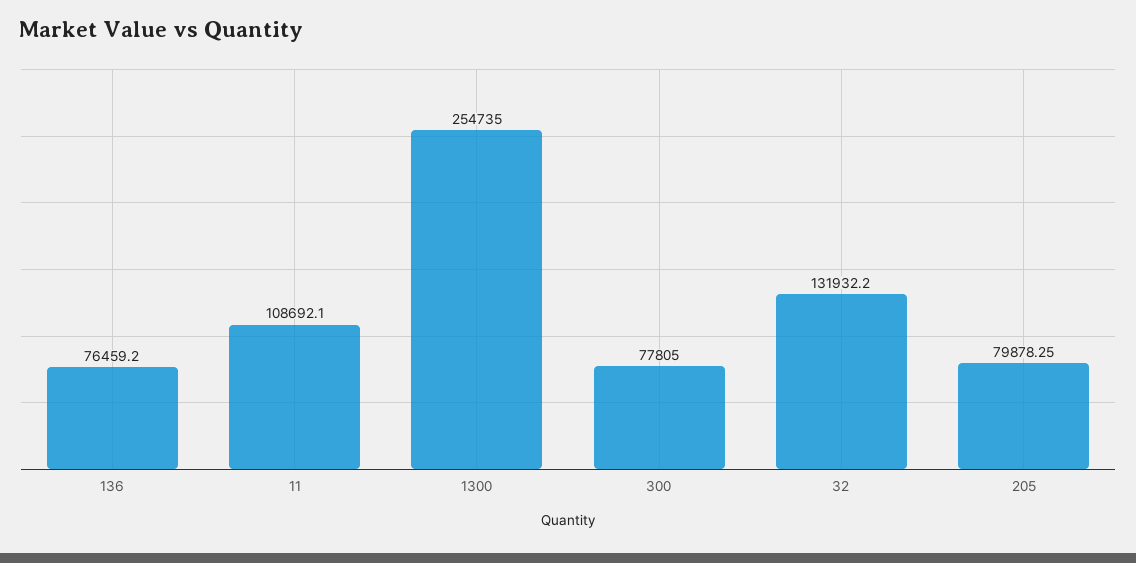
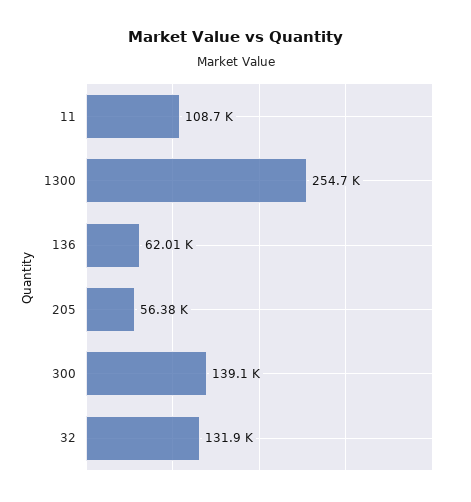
136: 76459.2 -> 62010
300: 77805 -> 139100
205: 79878.25 -> 56380

